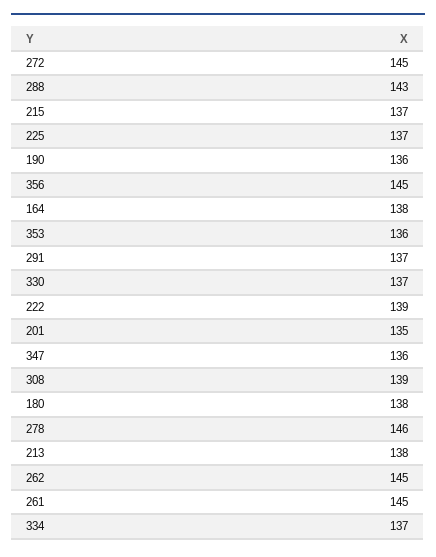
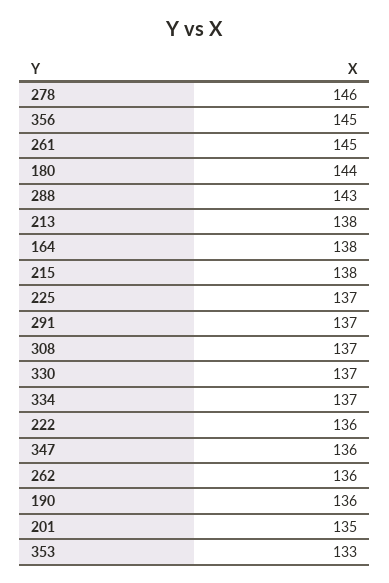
272: 145 -> none
215: 137 -> 138
353: 136 -> 133
222: 139 -> 136
308: 139 -> 137
180: 138 -> 144
262: 145 -> 136

